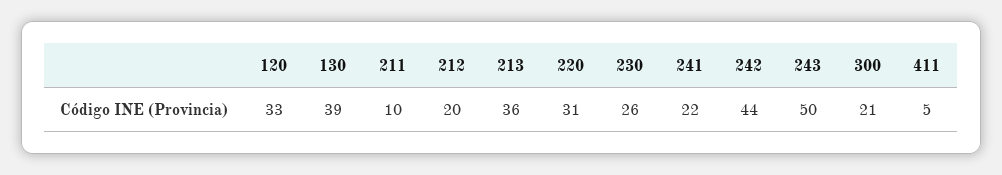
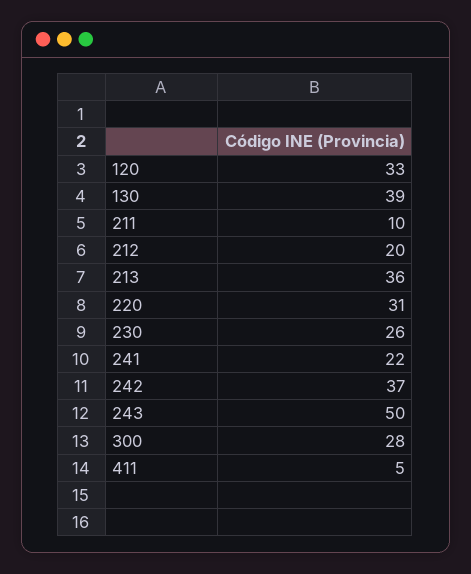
242: 44 -> 37
300: 21 -> 28

